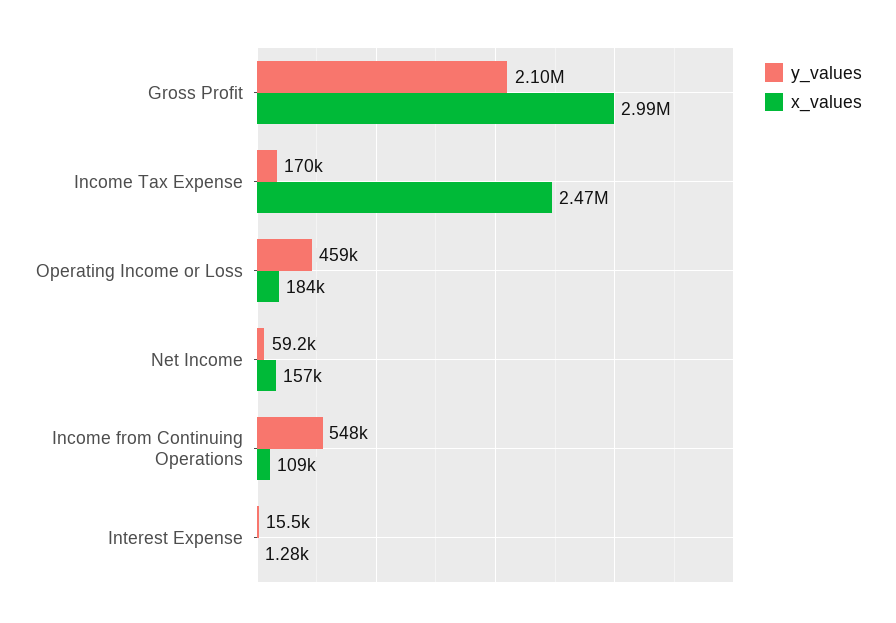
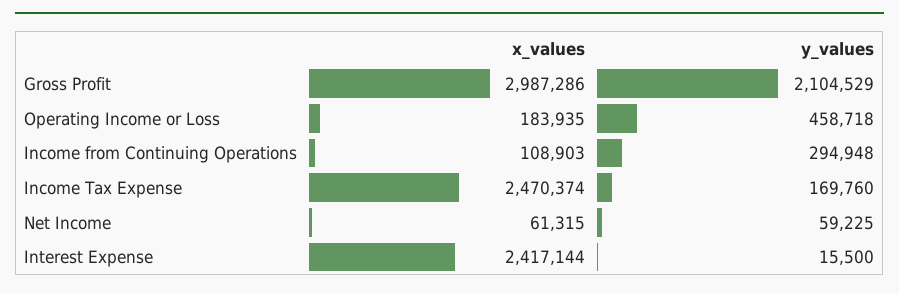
x_values, Net Income: 157000 -> 61315
y_values, Income from Continuing Operations: 548000 -> 294948
x_values, Interest Expense: 1280 -> 2417144

